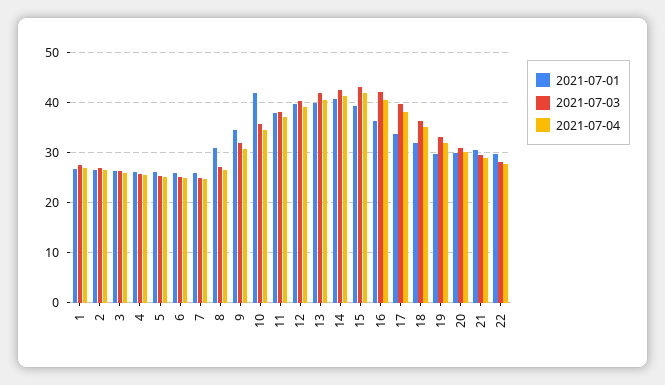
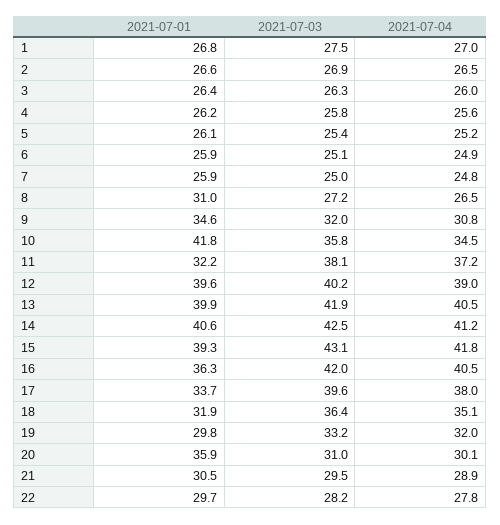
2021-07-01, 11: 38 -> 32.2
2021-07-01, 20: 30 -> 35.9

